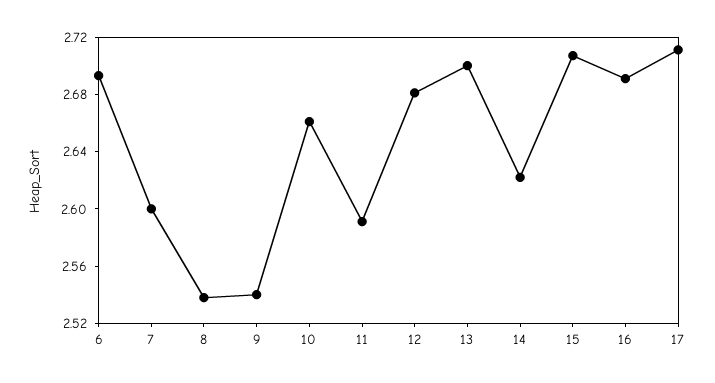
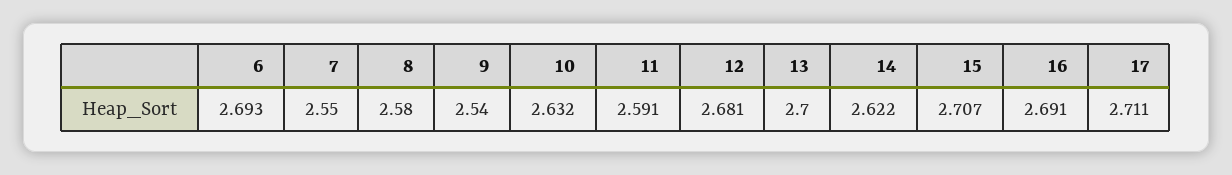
7: 2.6 -> 2.55
8: 2.54 -> 2.58
10: 2.66 -> 2.632

